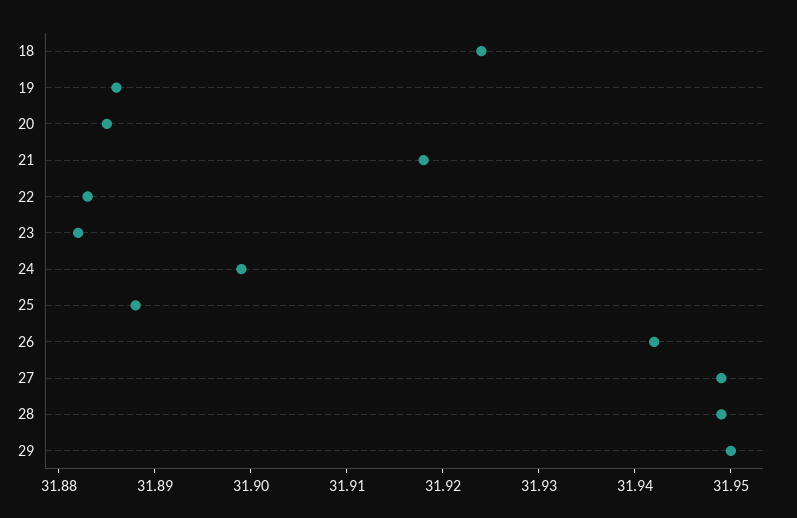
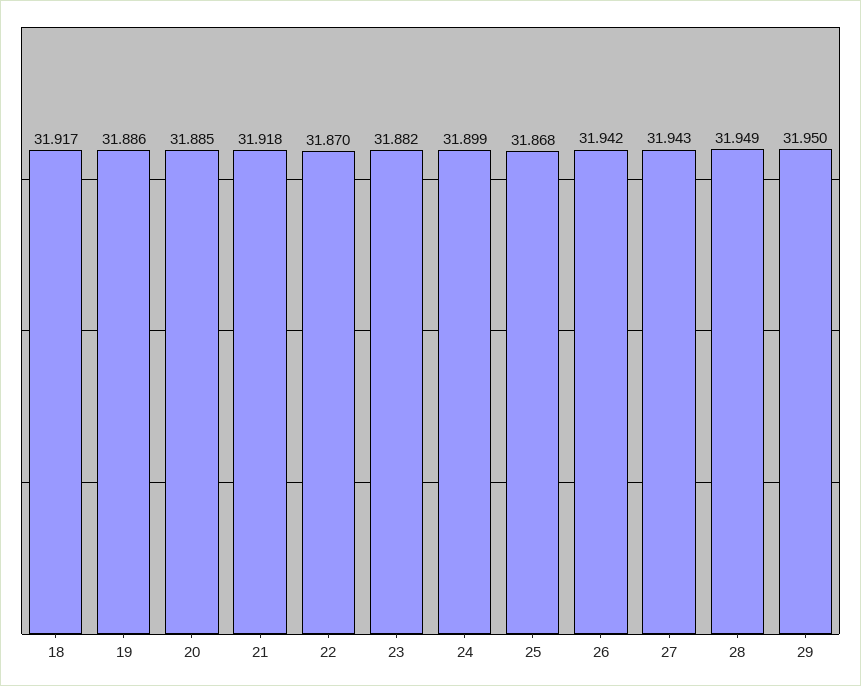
18: 31.924 -> 31.917
22: 31.883 -> 31.87
25: 31.888 -> 31.868
27: 31.949 -> 31.943

